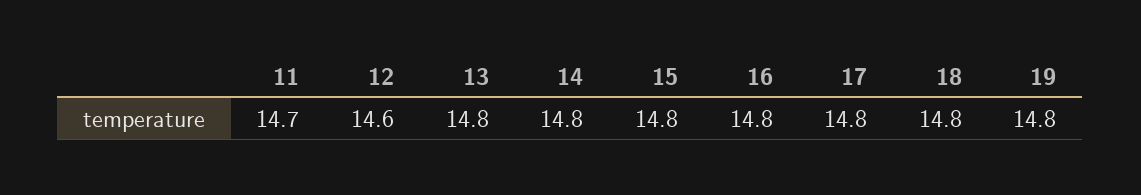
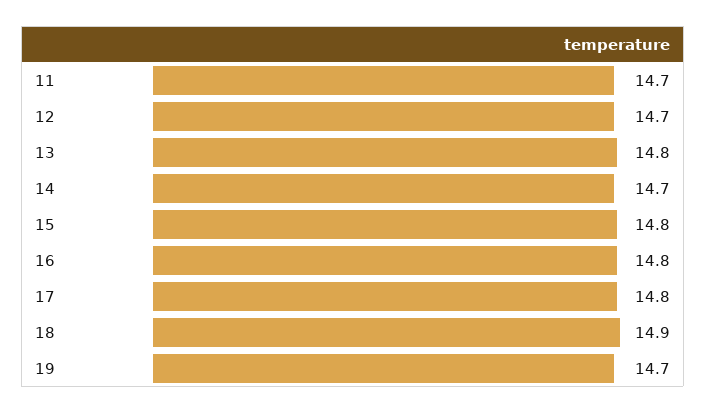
12: 14.6 -> 14.7
14: 14.8 -> 14.7
18: 14.8 -> 14.9
19: 14.8 -> 14.7

